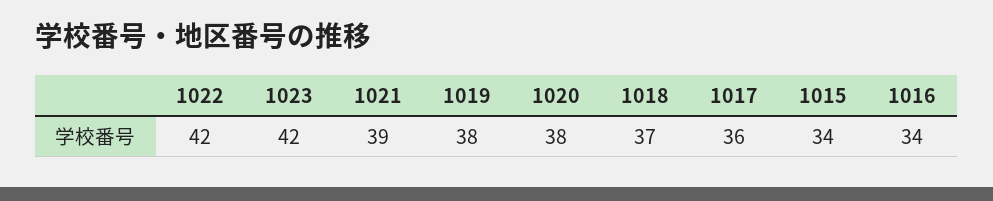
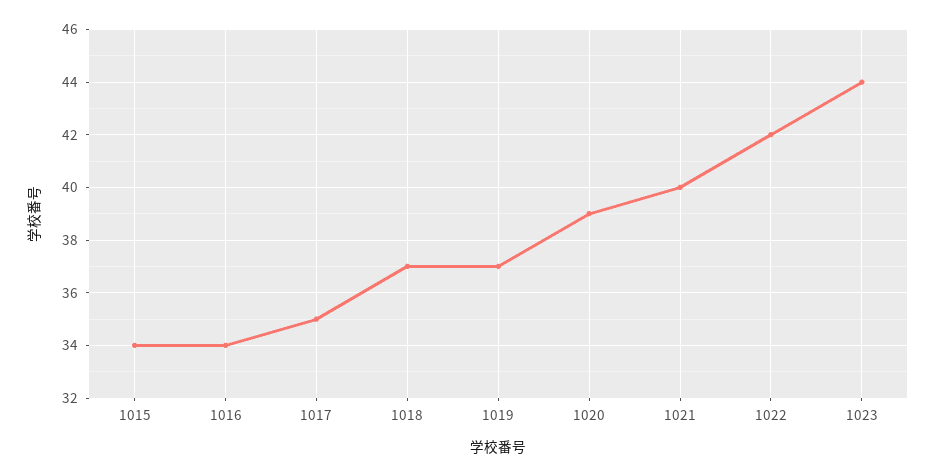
1023: 42 -> 44
1021: 39 -> 40
1019: 38 -> 37
1020: 38 -> 39
1017: 36 -> 35

